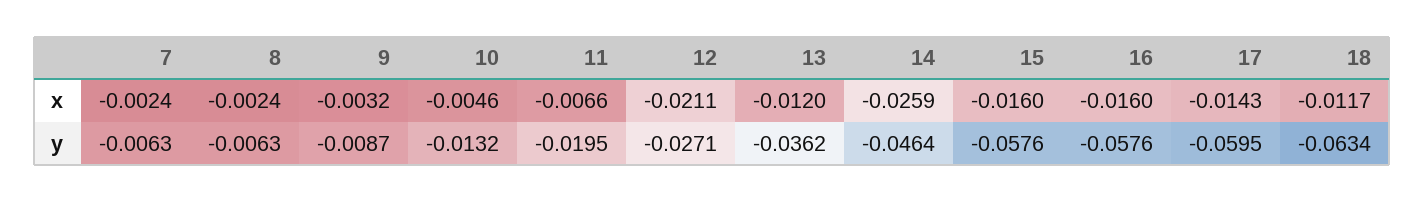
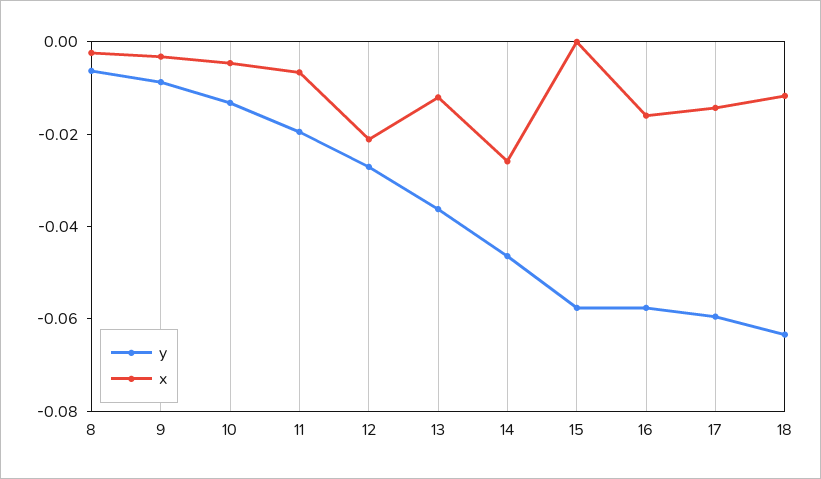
x, 7: -0.0024 -> none
x, 15: -0.016 -> 0
y, 7: -0.0063 -> none

